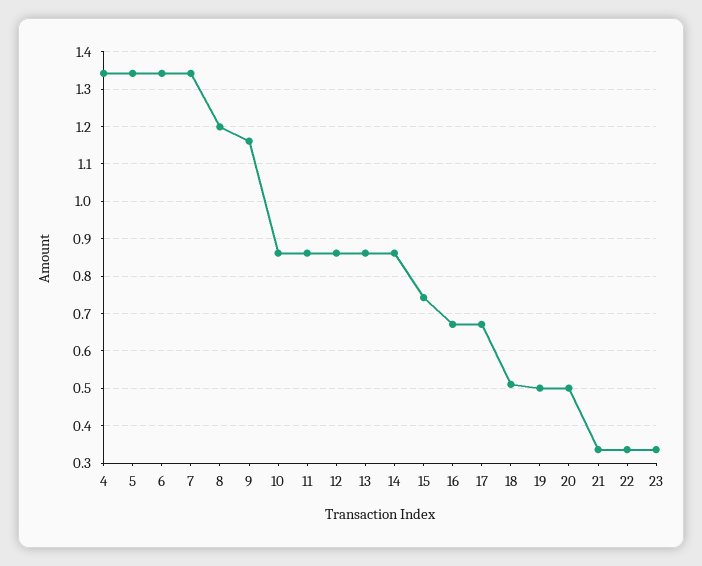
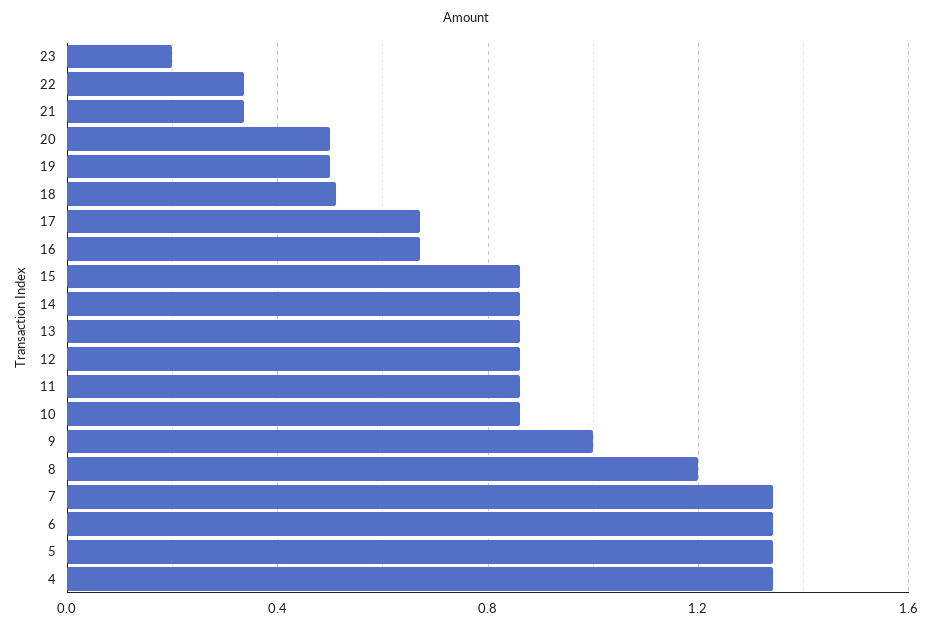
9: 1.16 -> 1
15: 0.74 -> 0.85
23: 0.34 -> 0.2

